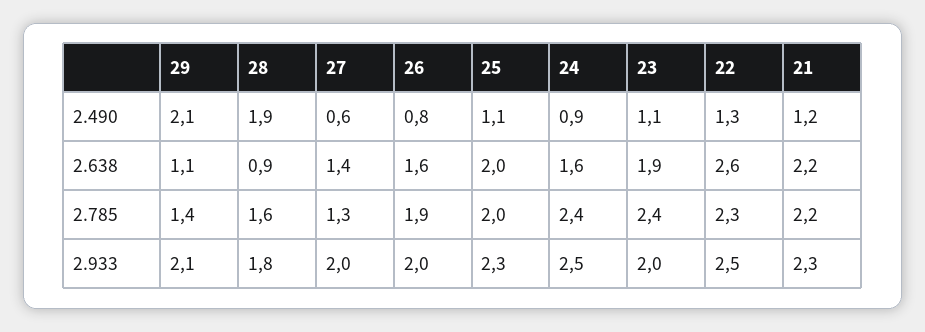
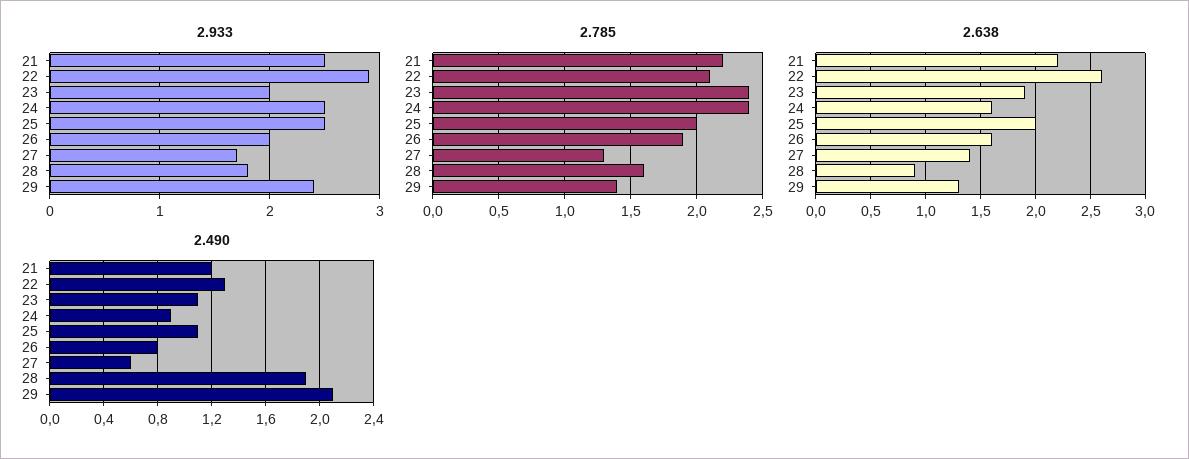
2.638, 29: 1.1 -> 1.3
2.785, 22: 2.3 -> 2.1
2.933, 29: 2.1 -> 2.4
2.933, 27: 2 -> 1.7
2.933, 25: 2.3 -> 2.5
2.933, 22: 2.5 -> 2.9
2.933, 21: 2.3 -> 2.5

